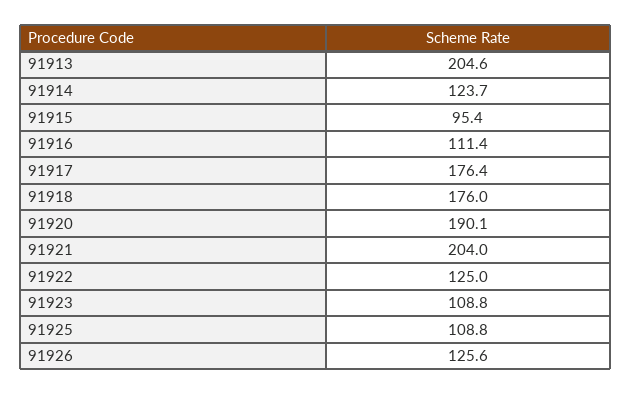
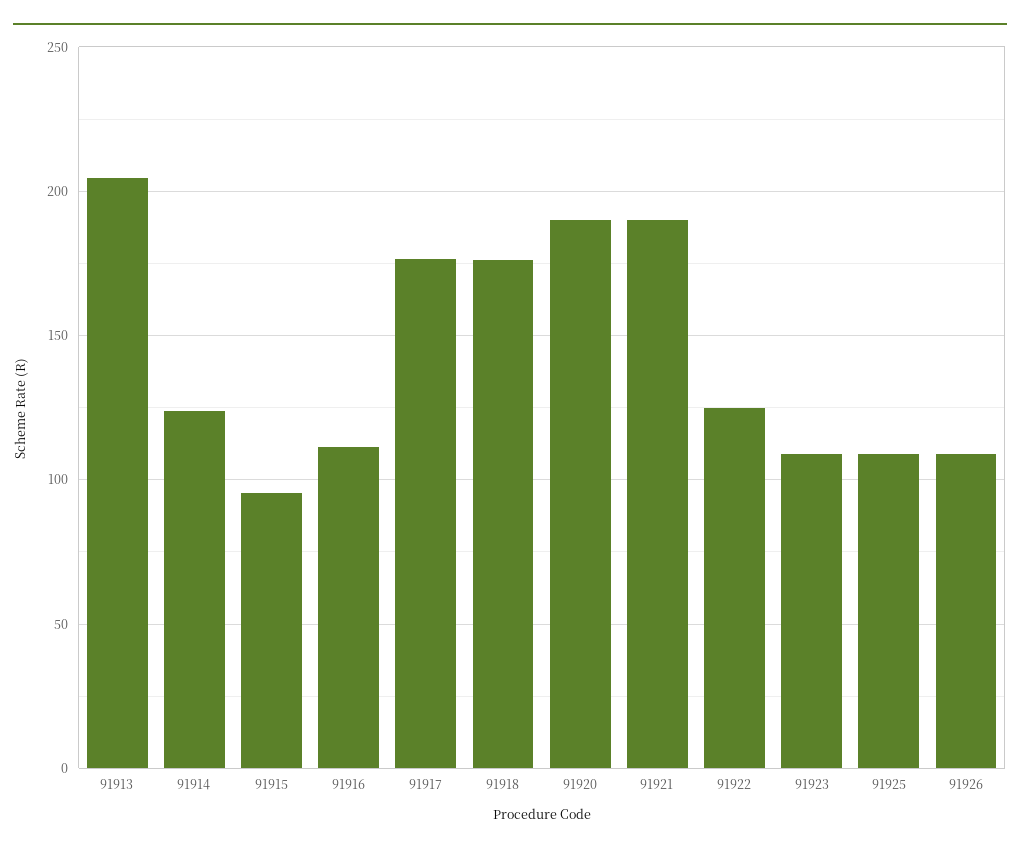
91921: 204 -> 190
91926: 125.6 -> 110

